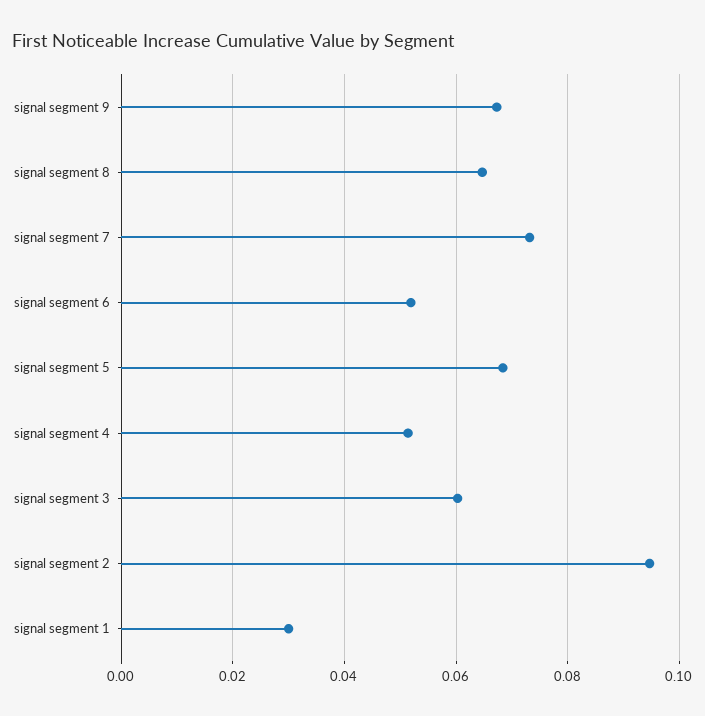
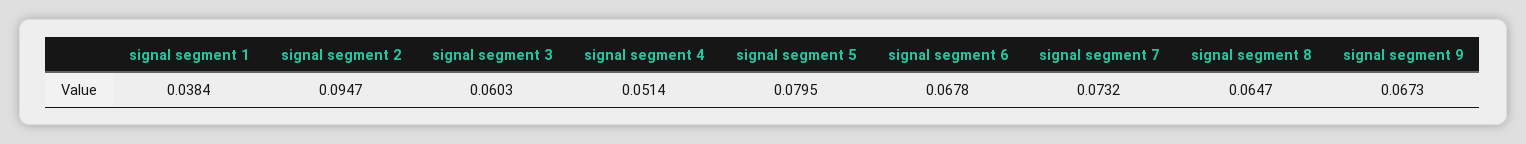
signal segment 6: 0.052 -> 0.0678
signal segment 5: 0.068 -> 0.0795
signal segment 1: 0.03 -> 0.0384

